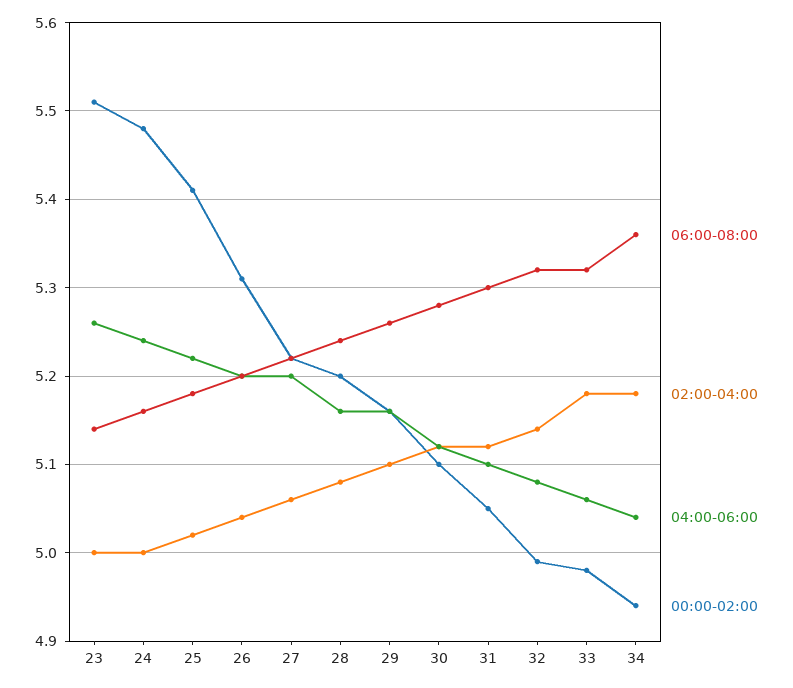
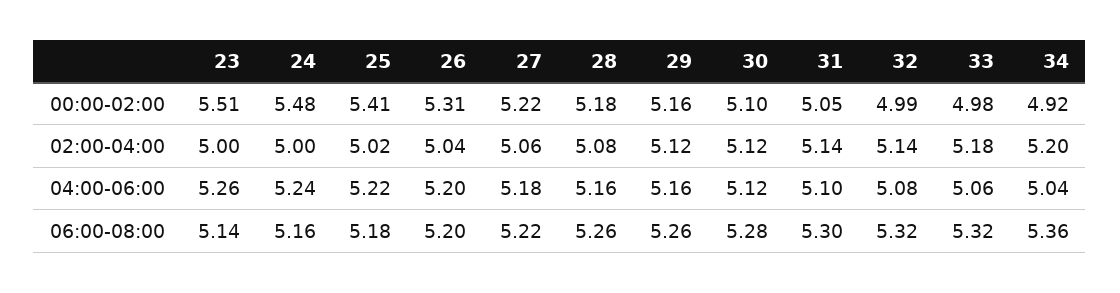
04:00-06:00, 27: 5.2 -> 5.18
06:00-08:00, 28: 5.24 -> 5.26
00:00-02:00, 28: 5.2 -> 5.18
02:00-04:00, 29: 5.1 -> 5.12
02:00-04:00, 31: 5.12 -> 5.14
02:00-04:00, 34: 5.18 -> 5.2
00:00-02:00, 34: 4.94 -> 4.92

